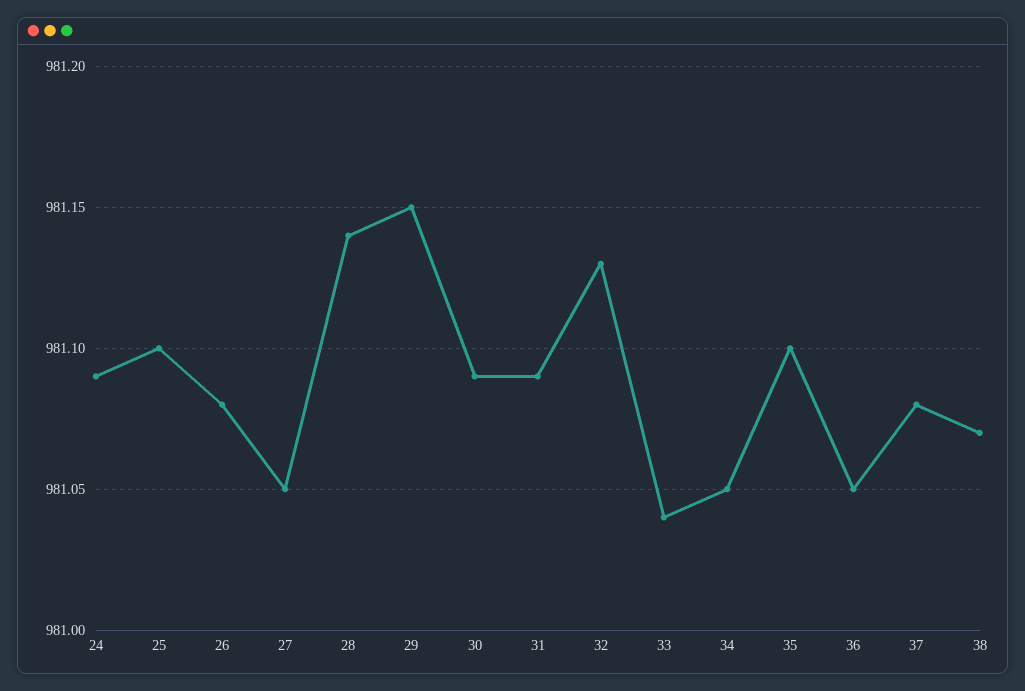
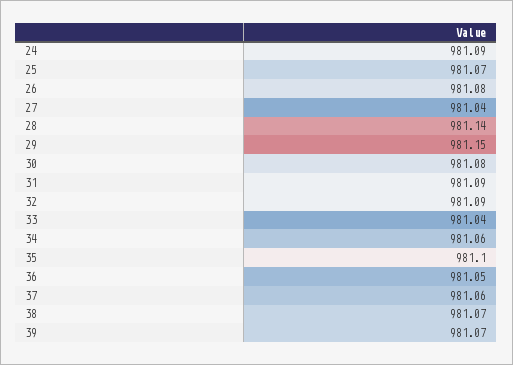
25: 981.1 -> 981.07
27: 981.05 -> 981.04
30: 981.09 -> 981.08
32: 981.13 -> 981.09
34: 981.05 -> 981.06
37: 981.08 -> 981.06
39: none -> 981.07

